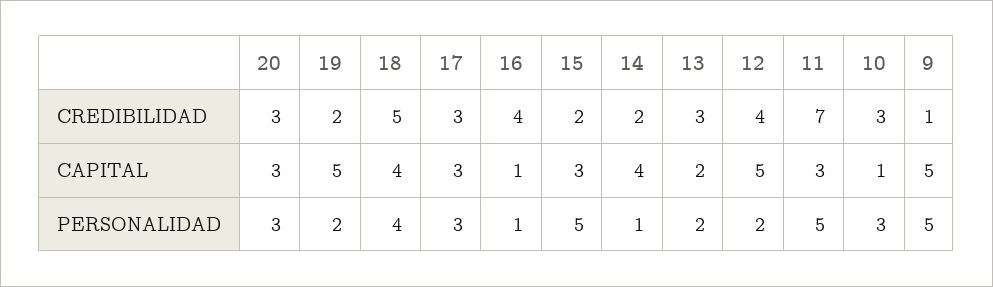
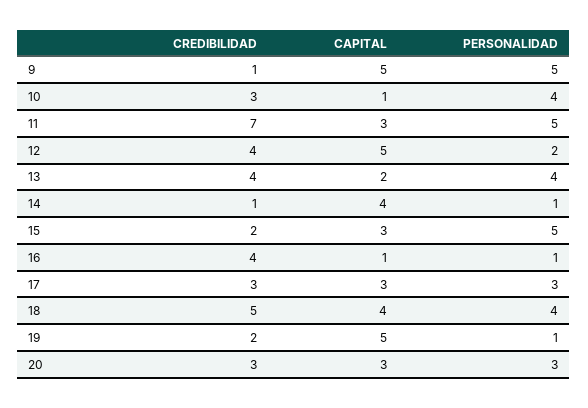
14, CREDIBILIDAD: 2 -> 1
13, CREDIBILIDAD: 3 -> 4
19, PERSONALIDAD: 2 -> 1
13, PERSONALIDAD: 2 -> 4
10, PERSONALIDAD: 3 -> 4

